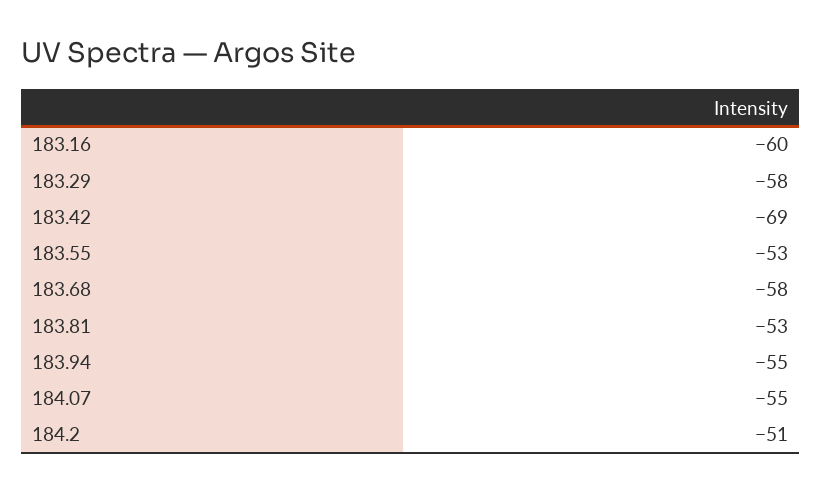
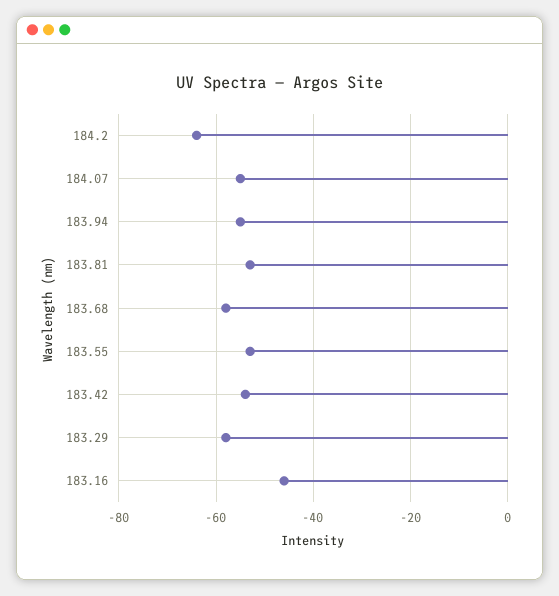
183.16: -60 -> -45
183.42: -69 -> -55
184.2: -51 -> -65

